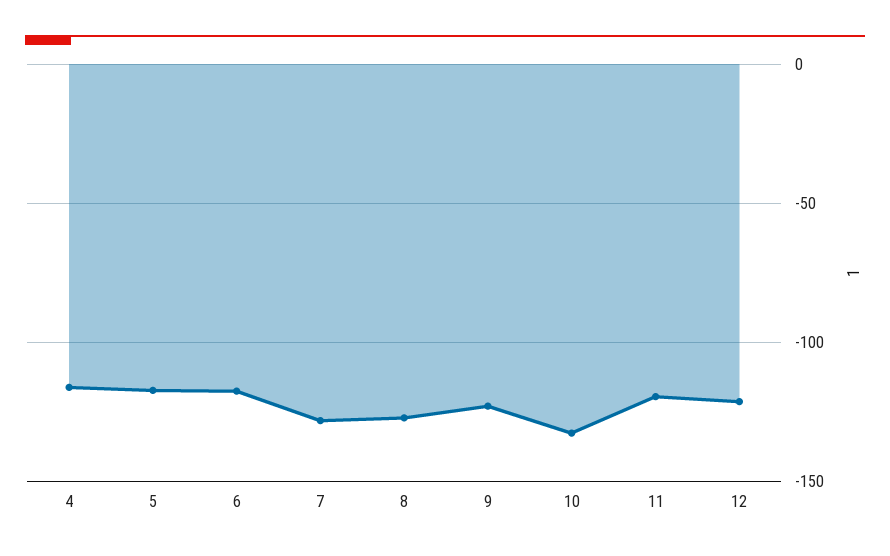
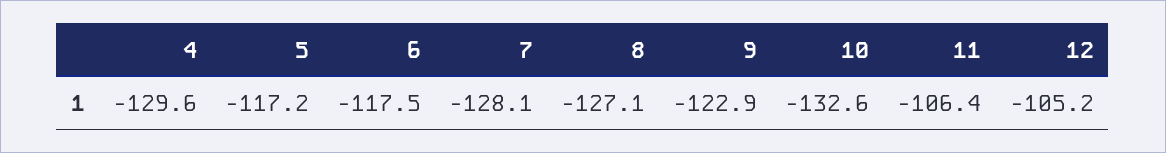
4: -115 -> -129.6
11: -120 -> -106.4
12: -120 -> -105.2

